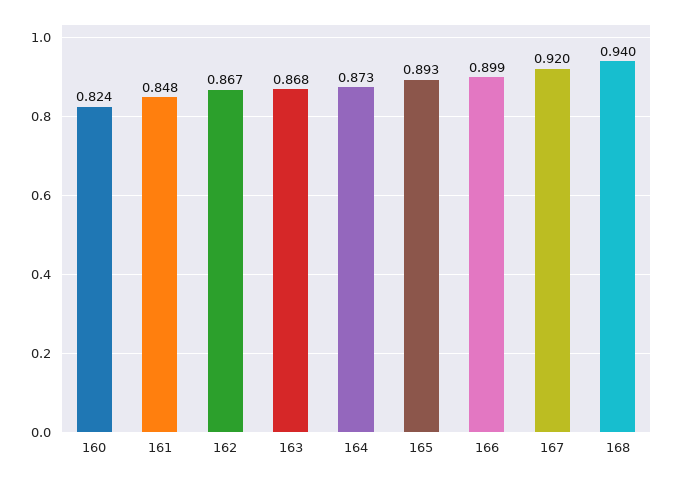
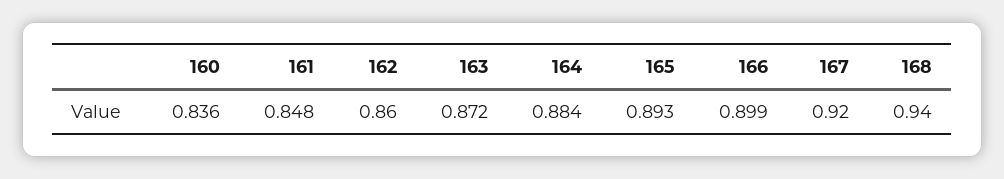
160: 0.824 -> 0.836
162: 0.867 -> 0.86
163: 0.868 -> 0.872
164: 0.873 -> 0.884

